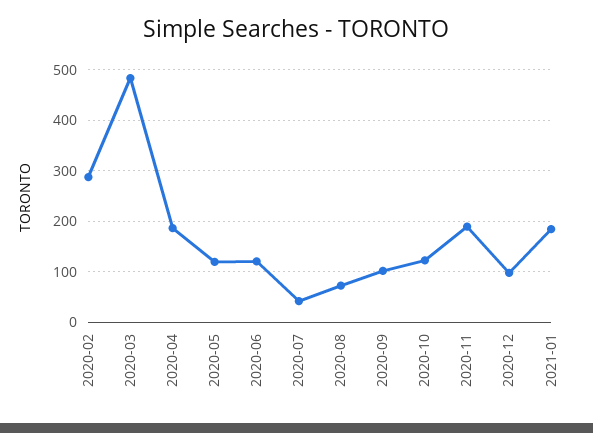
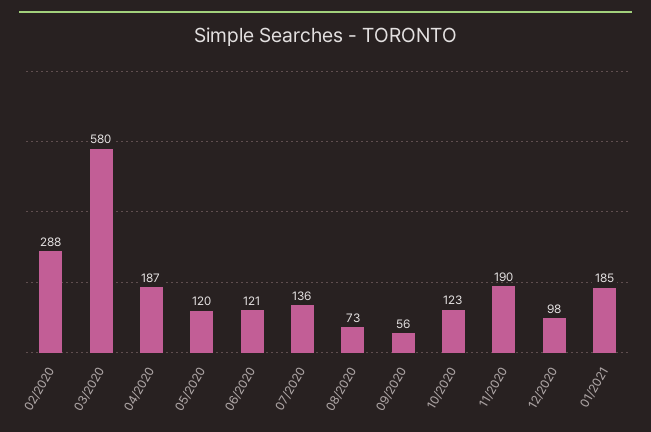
2020-03: 480 -> 580
2020-07: 40 -> 136
2020-09: 100 -> 56

